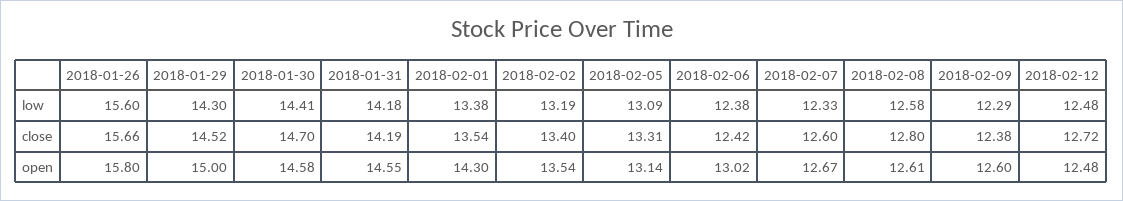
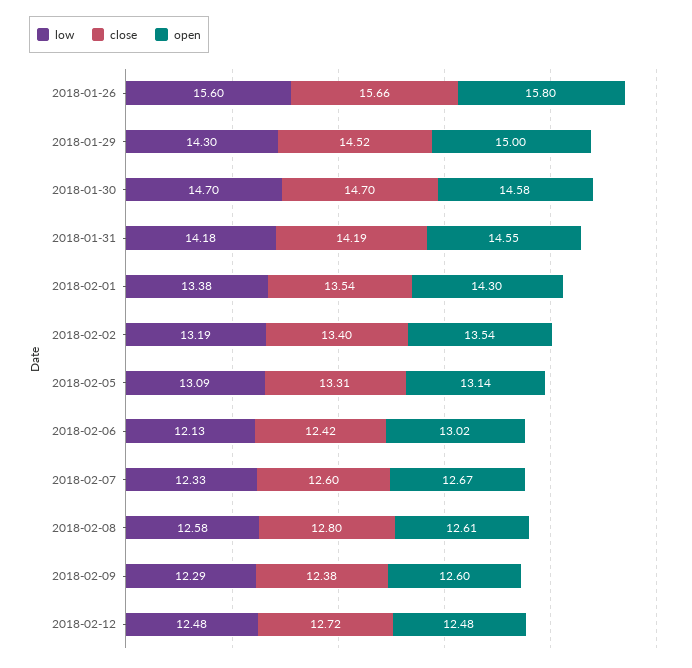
low, 2018-01-30: 14.41 -> 14.7
low, 2018-02-06: 12.38 -> 12.13

